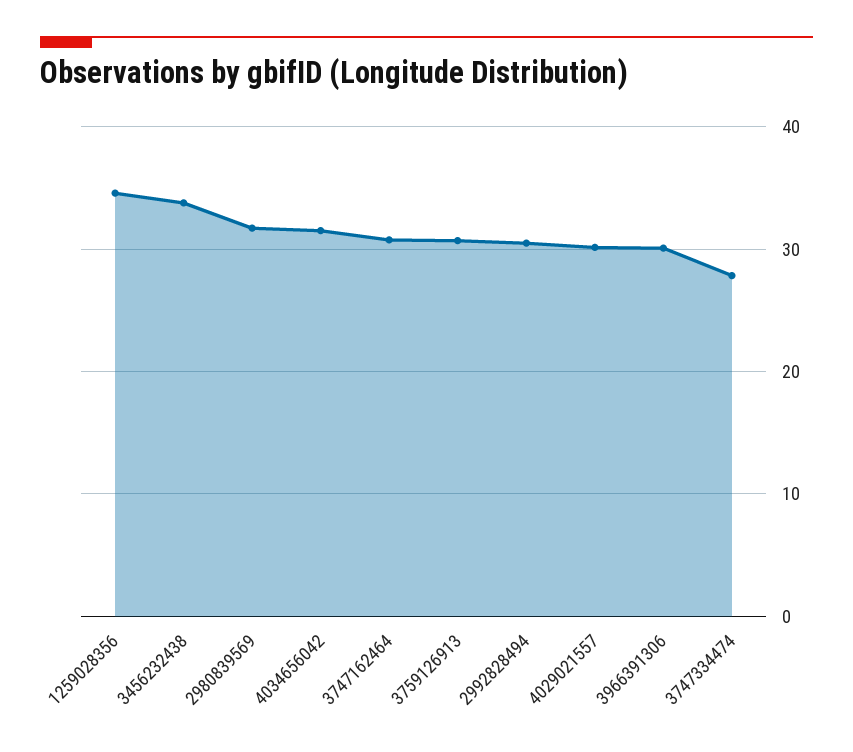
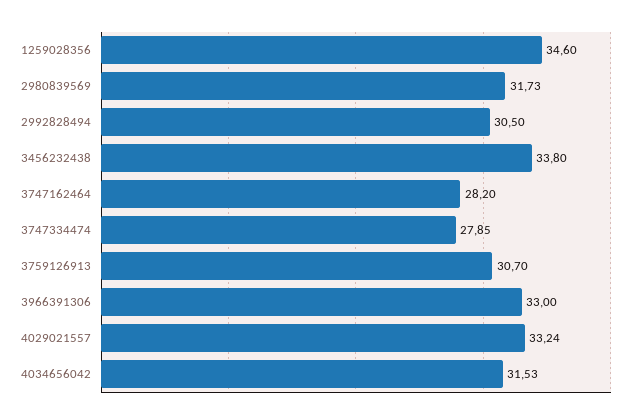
3747162464: 31 -> 28.2
4029021557: 30 -> 33.24
3966391306: 30 -> 33

